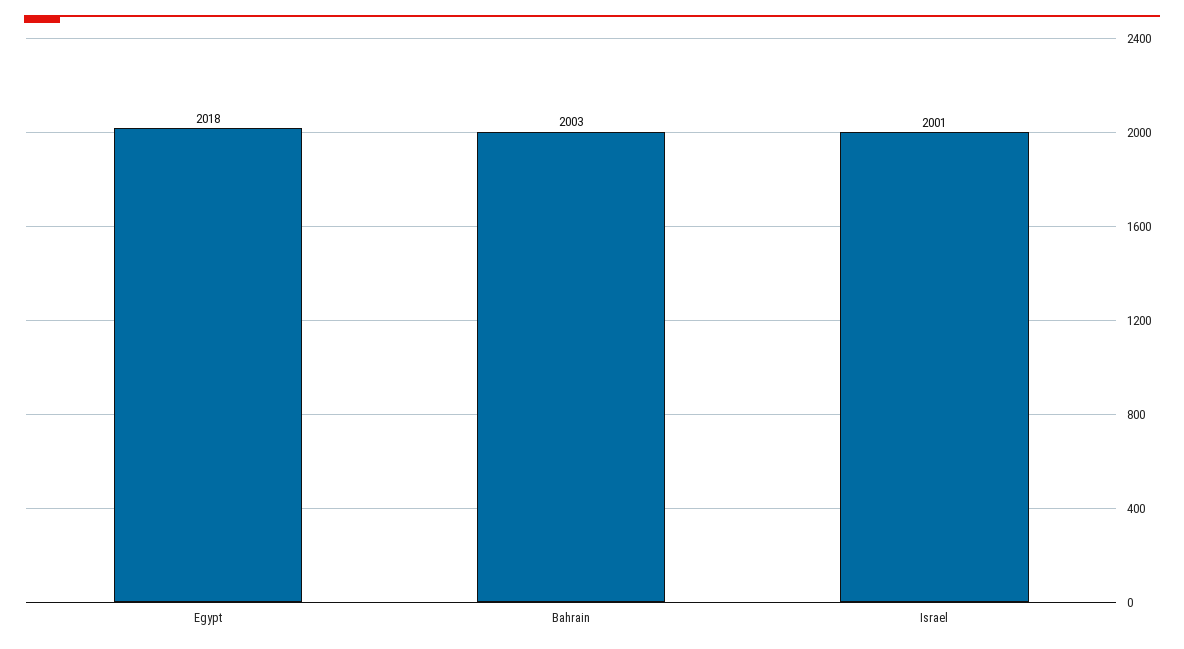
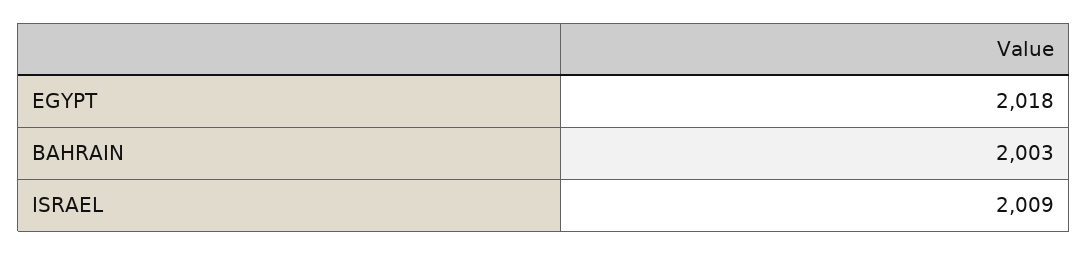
Israel: 2001 -> 2009

